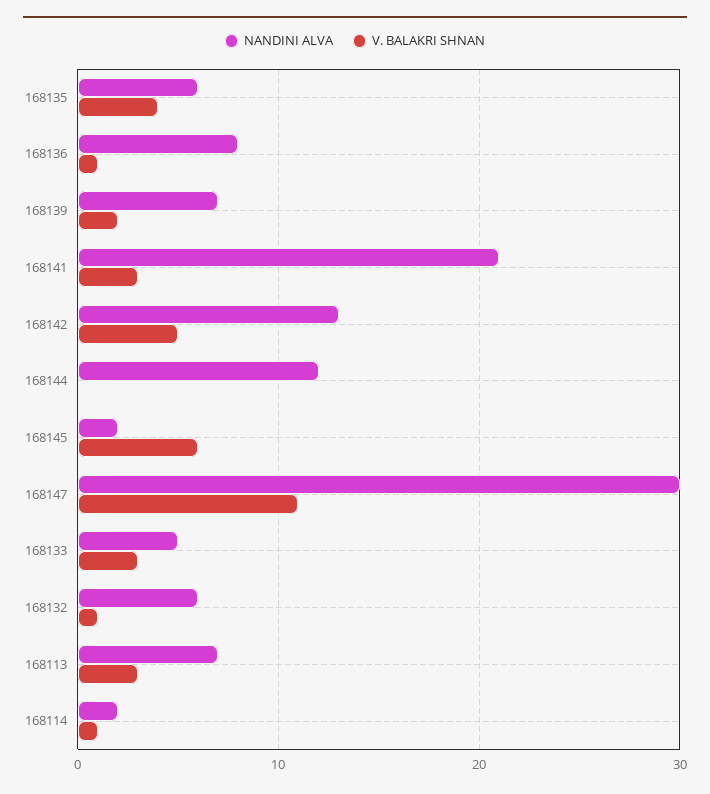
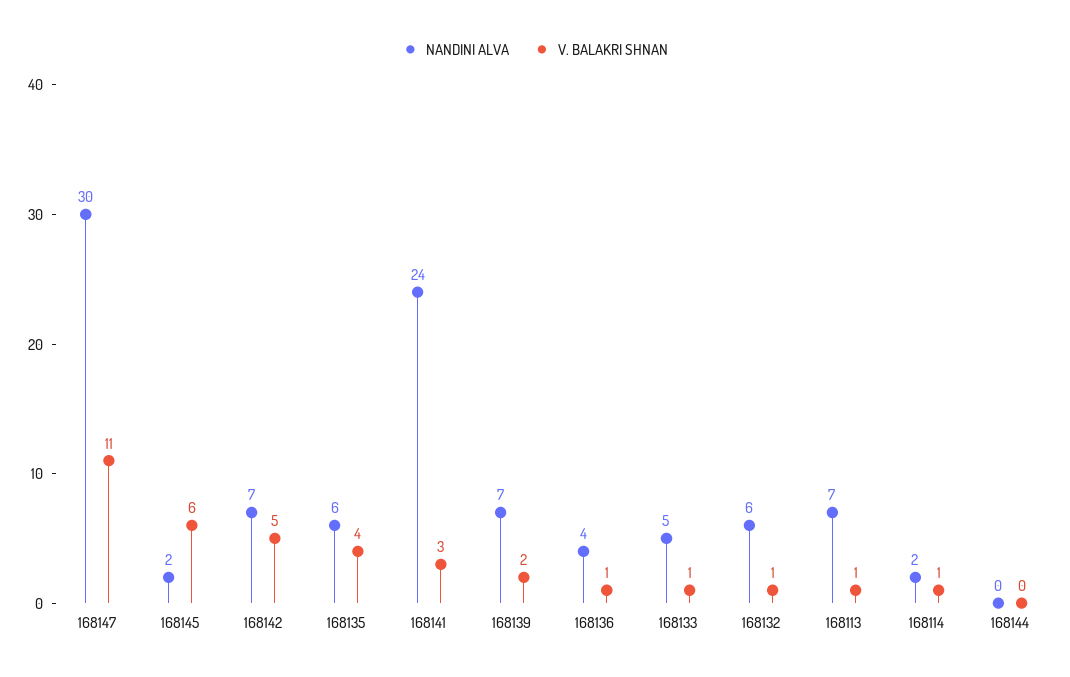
NANDINI ALVA, 168136: 8 -> 4
NANDINI ALVA, 168141: 21 -> 24
NANDINI ALVA, 168142: 13 -> 7
NANDINI ALVA, 168144: 12 -> 0
V. BALAKRI SHNAN, 168133: 3 -> 1
V. BALAKRI SHNAN, 168113: 3 -> 1

